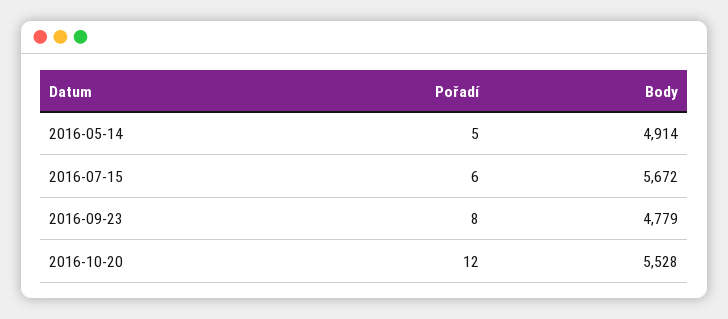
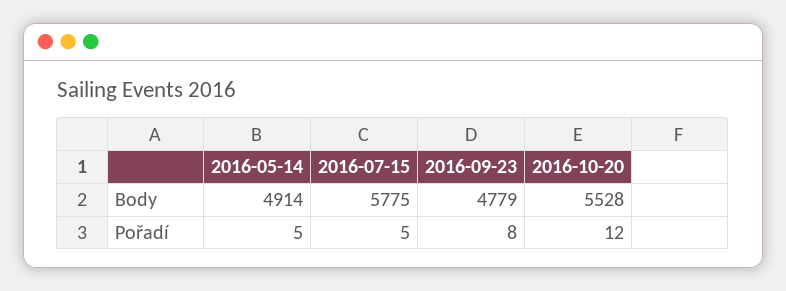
Pořadí, 2016-07-15: 6 -> 5
Body, 2016-07-15: 5672 -> 5775

